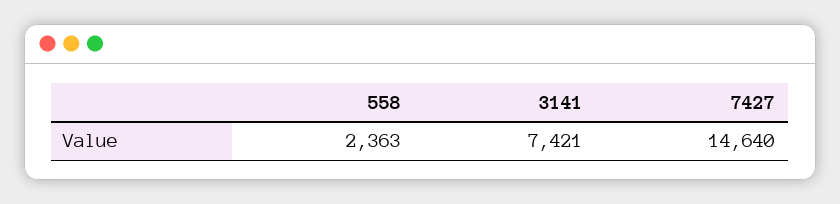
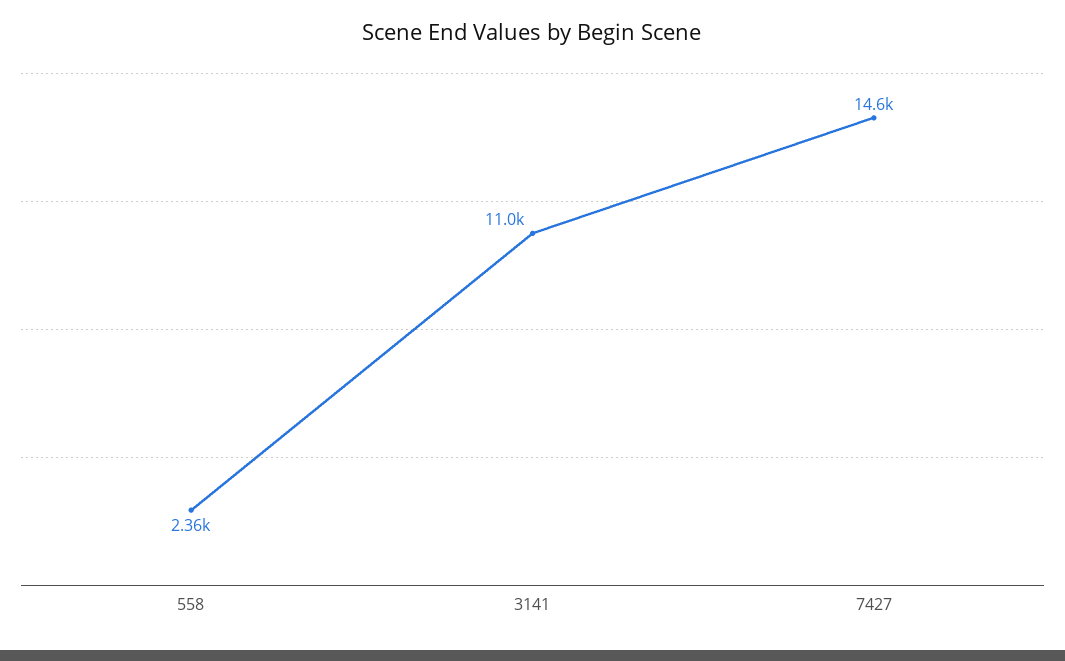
3141: 7421 -> 11000

